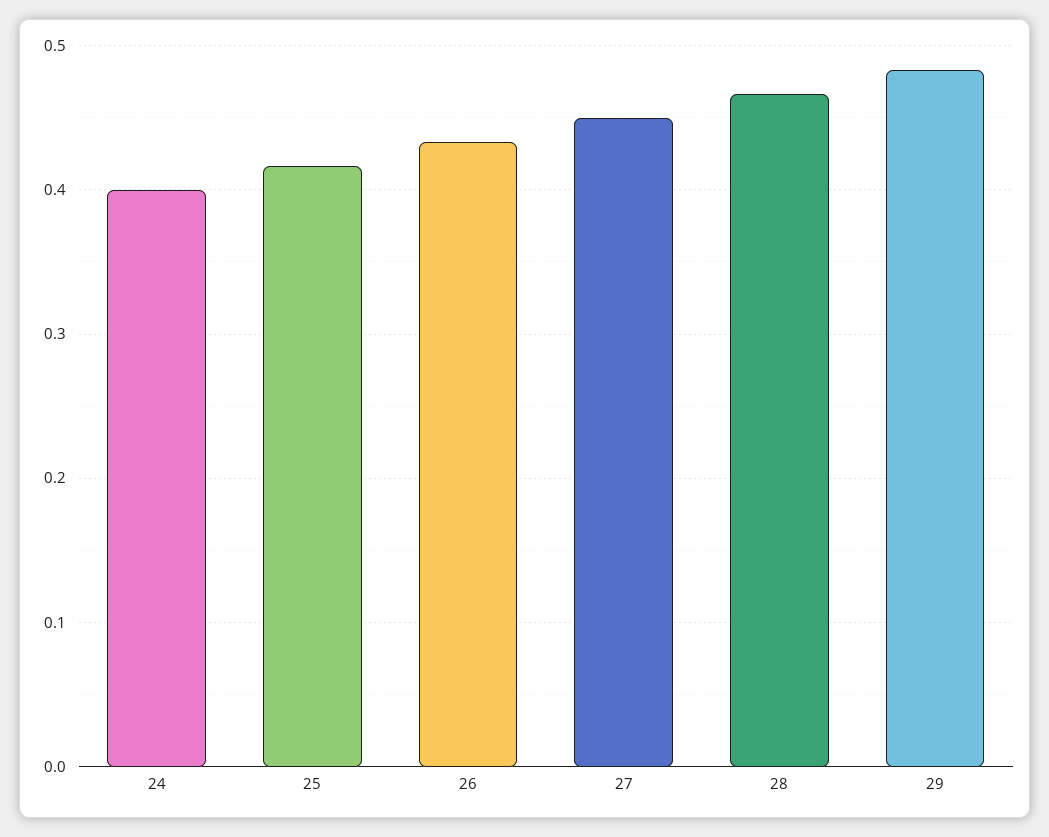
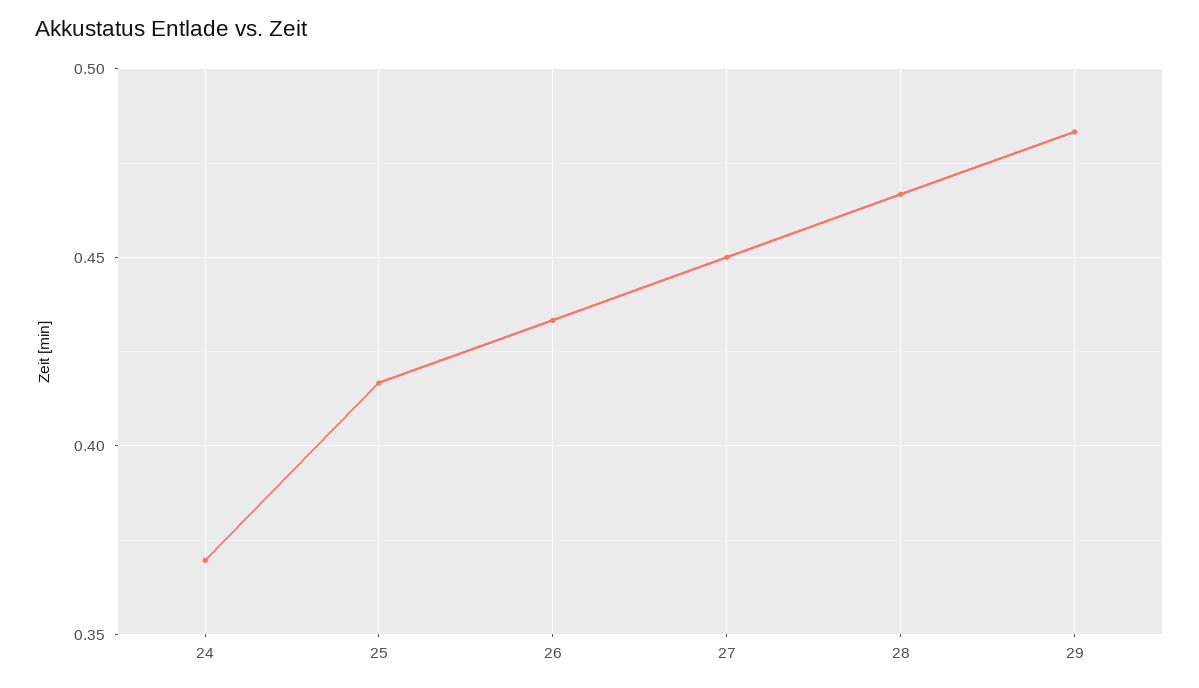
24: 0.4 -> 0.37

